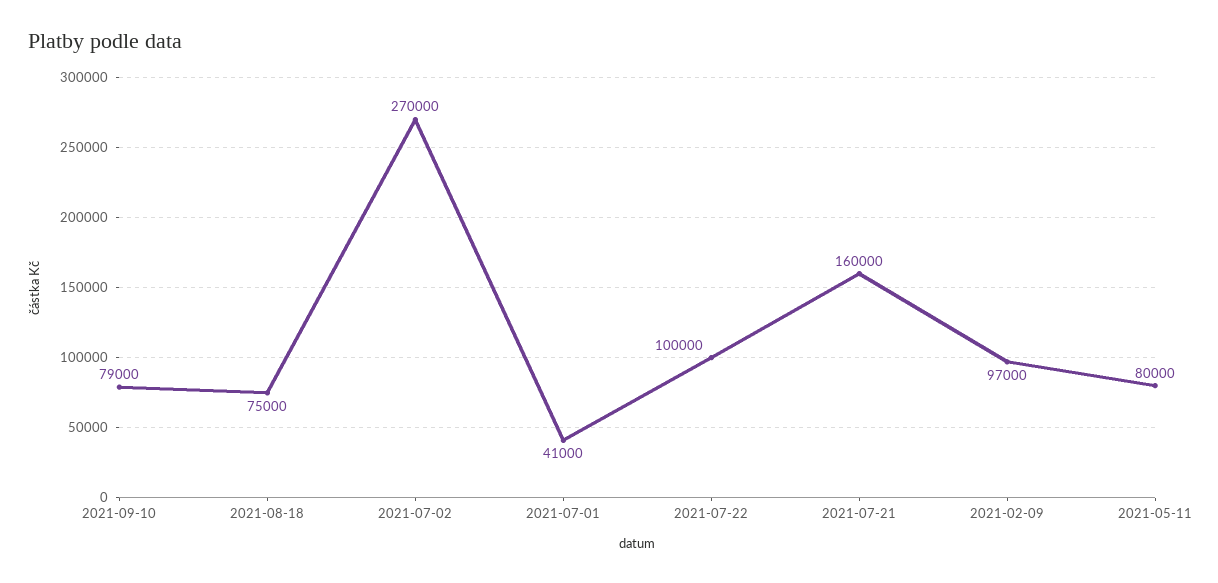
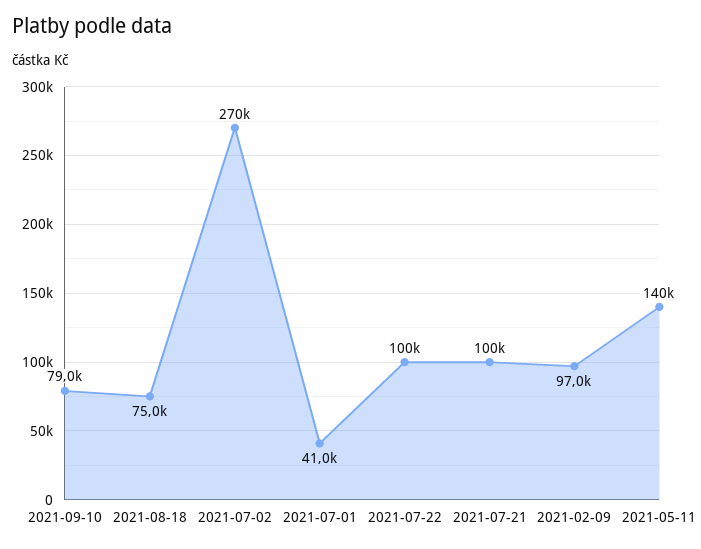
2021-07-21: 160000 -> 100000
2021-05-11: 80000 -> 140000

